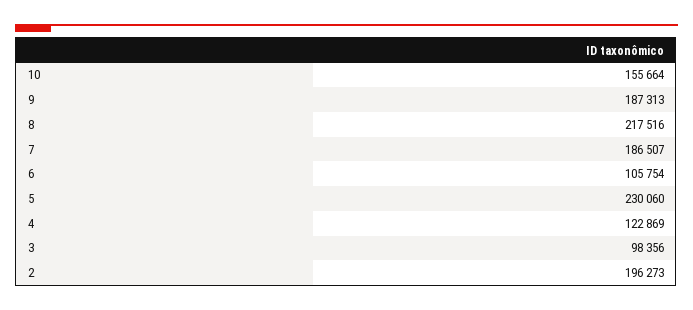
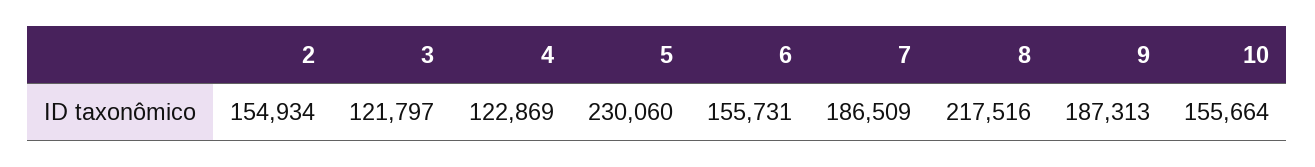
7: 186507 -> 186509
6: 105754 -> 155731
3: 98356 -> 121797
2: 196273 -> 154934

